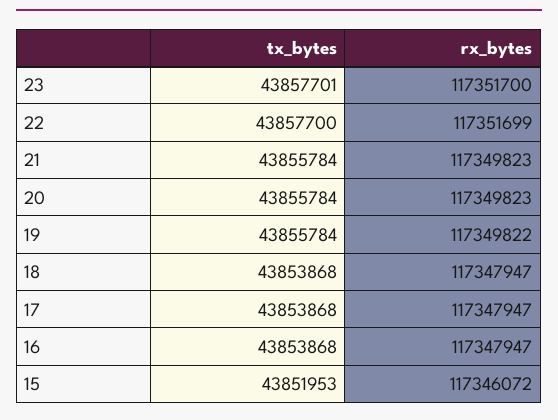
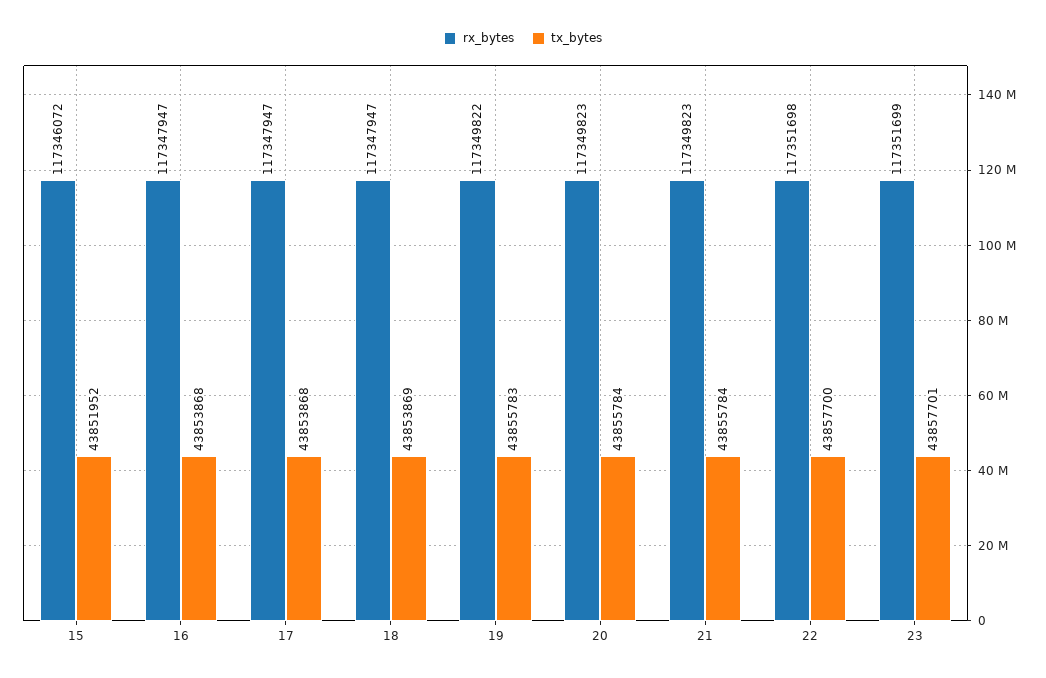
rx_bytes, 23: 117351700 -> 117351699
rx_bytes, 22: 117351699 -> 117351698
tx_bytes, 19: 43855784 -> 43855783
tx_bytes, 18: 43853868 -> 43853869
tx_bytes, 15: 43851953 -> 43851952

